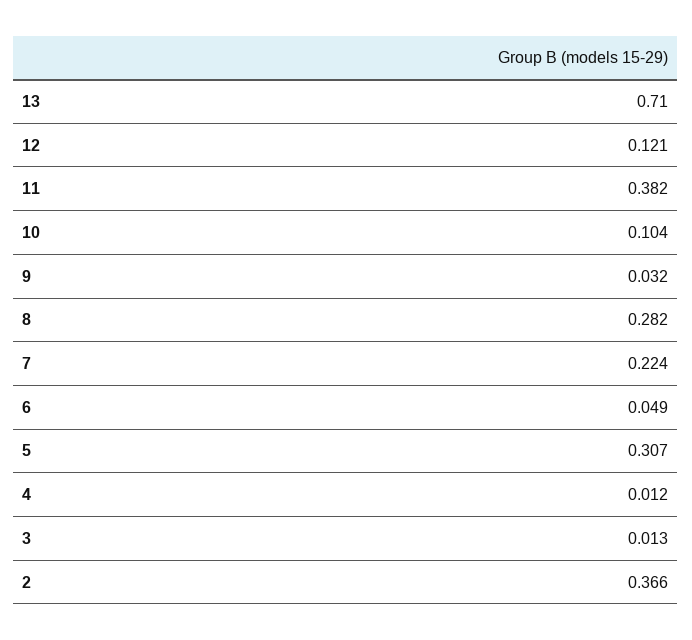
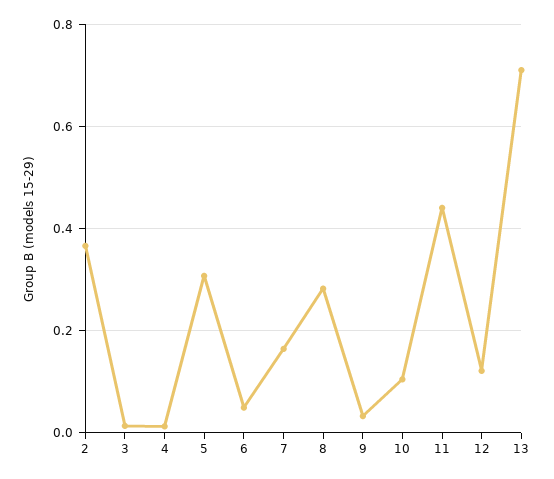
11: 0.382 -> 0.44
7: 0.224 -> 0.16

